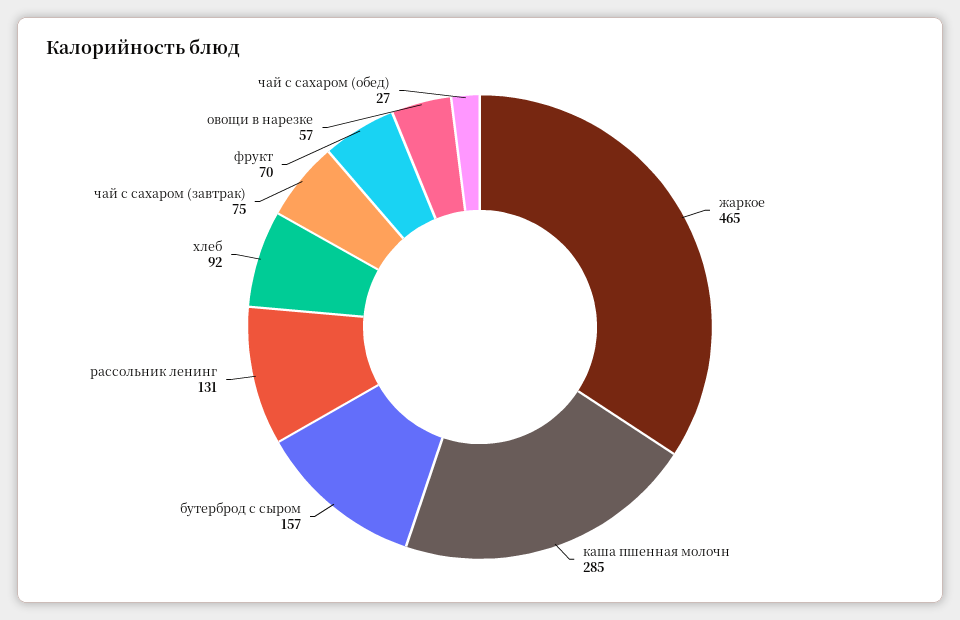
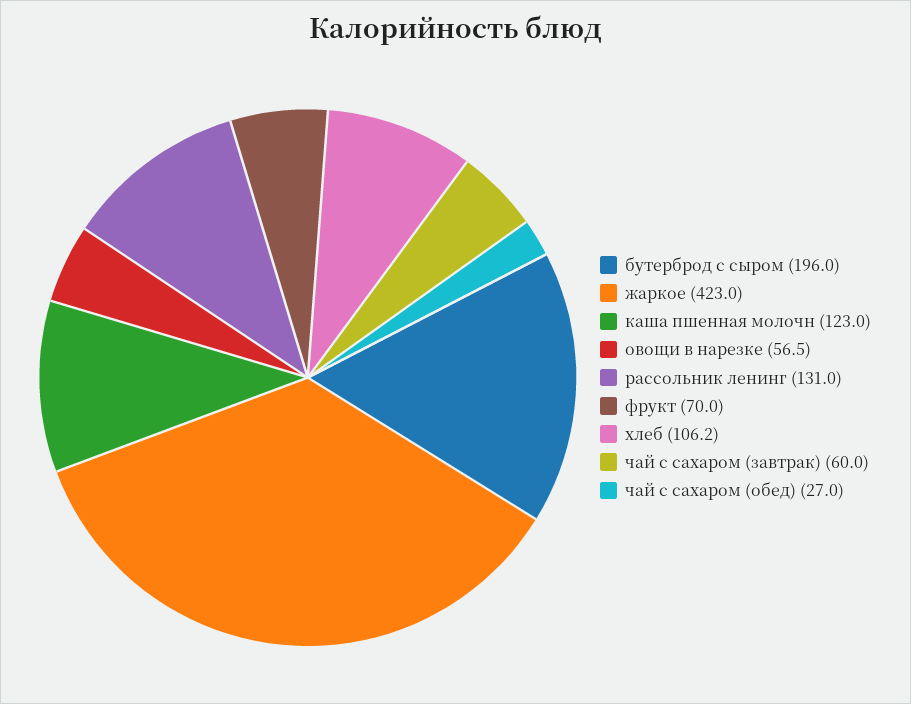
жаркое: 465 -> 423
каша пшенная молочн: 285 -> 123
бутерброд с сыром: 157 -> 196
хлеб: 92 -> 106.2
чай с сахаром (завтрак): 75 -> 60

